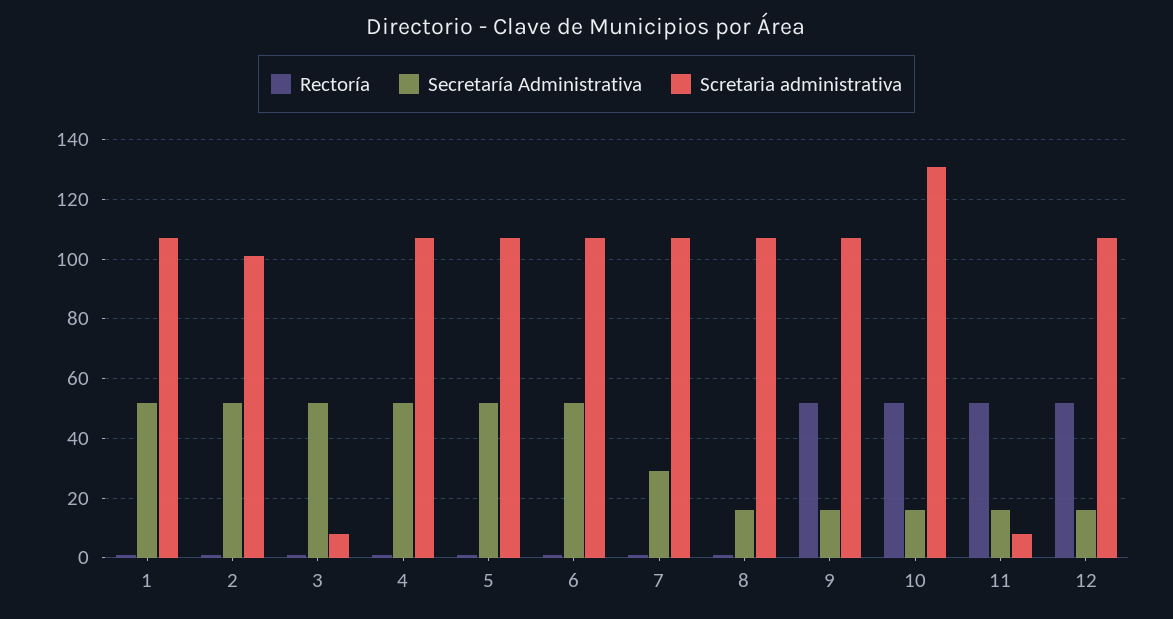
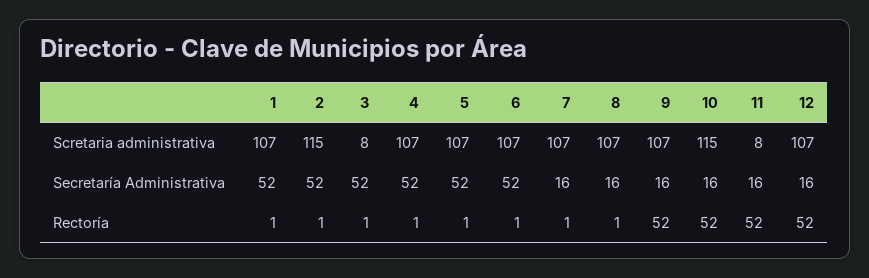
Scretaria administrativa, 2: 100 -> 115
Secretaría Administrativa, 7: 30 -> 16
Scretaria administrativa, 10: 130 -> 115

